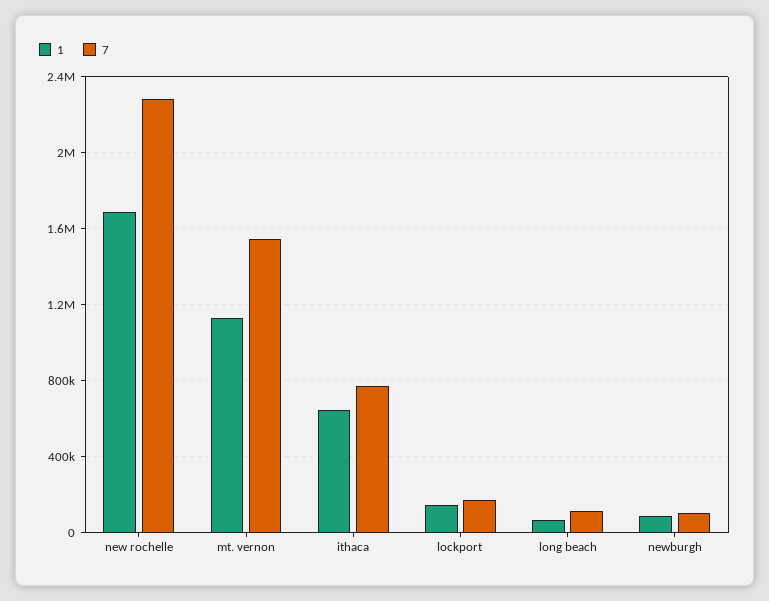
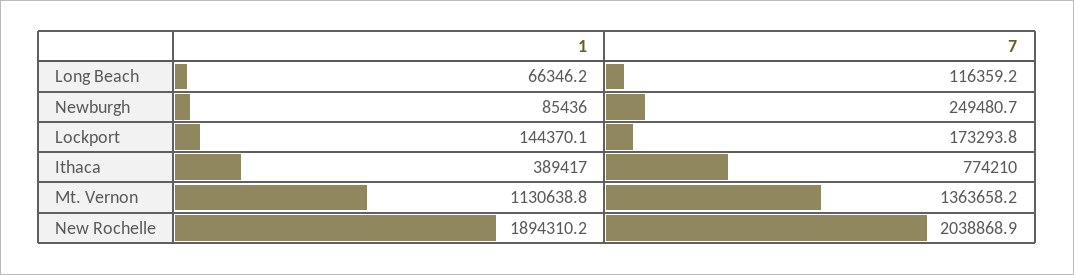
1, new rochelle: 1700000 -> 1894310.2
7, new rochelle: 2300000 -> 2038868.9
7, mt. vernon: 1550000 -> 1363658.2
1, ithaca: 650000 -> 389417
7, newburgh: 100000 -> 249480.7

